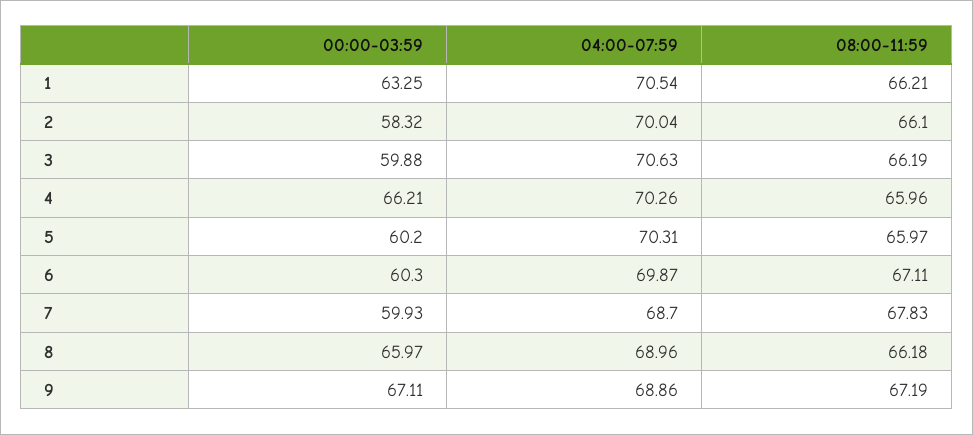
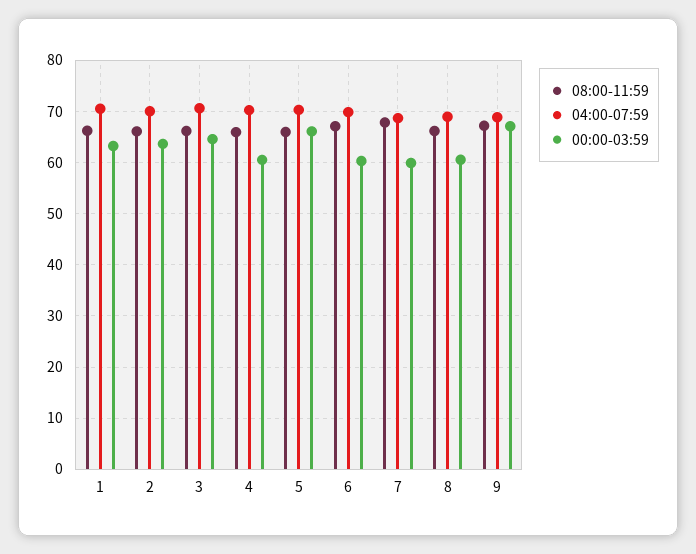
00:00-03:59, 2: 58.32 -> 64
00:00-03:59, 3: 59.88 -> 64
00:00-03:59, 4: 66.21 -> 60
00:00-03:59, 5: 60.2 -> 66
00:00-03:59, 8: 65.97 -> 60

